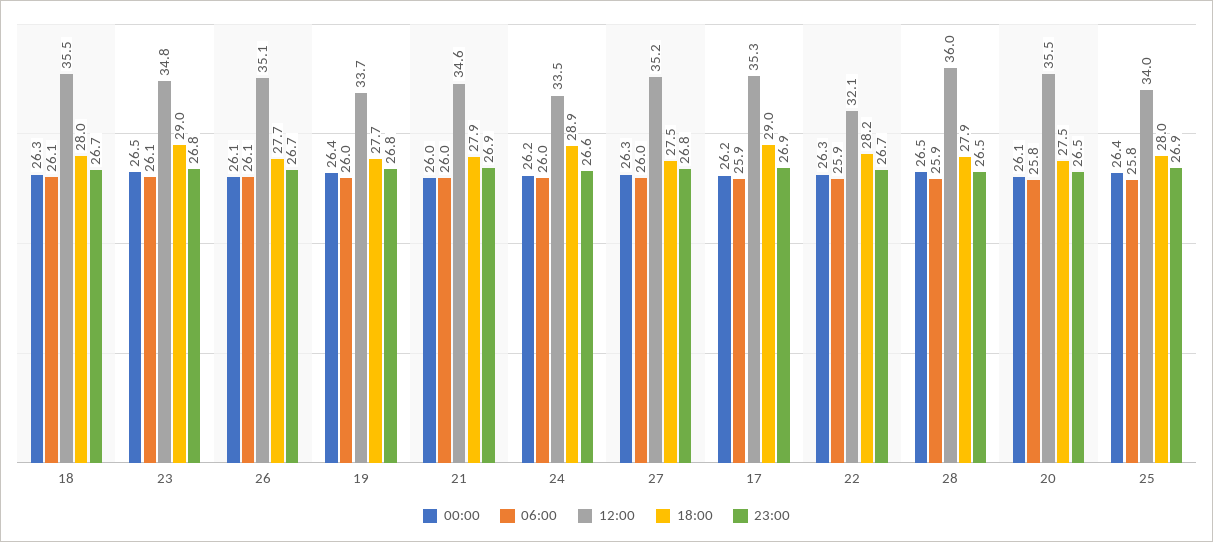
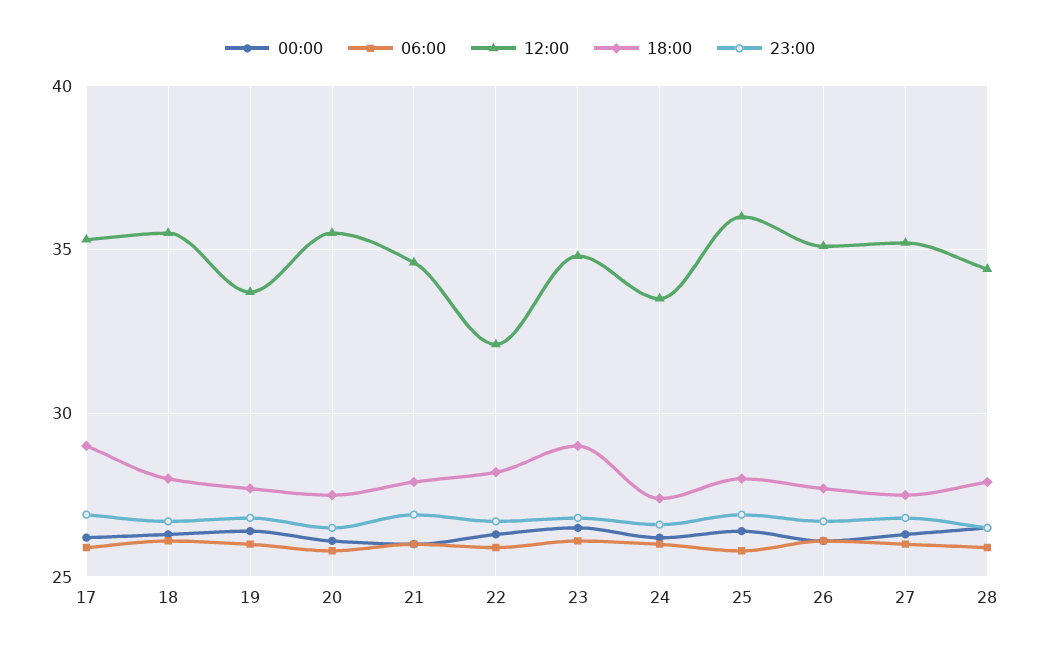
18:00, 24: 28.9 -> 27.5
12:00, 28: 36 -> 34.5
12:00, 25: 34 -> 36

